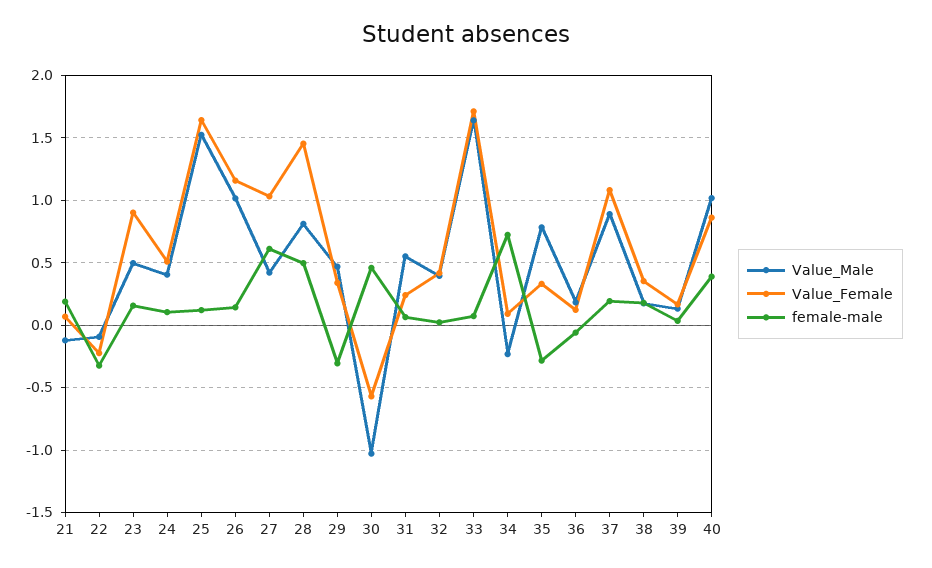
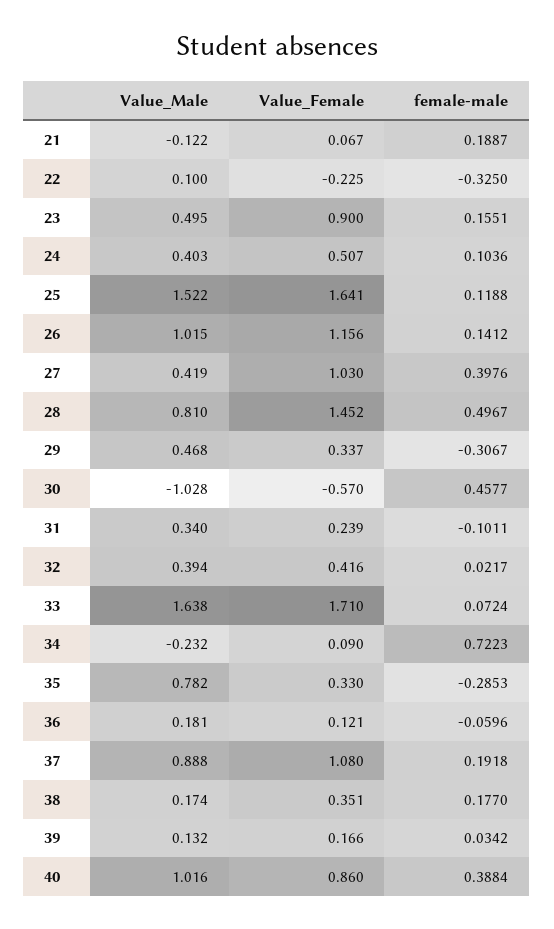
Value_Male, 22: -0.1 -> 0.1
female-male, 27: 0.6 -> 0.3976
Value_Male, 31: 0.55 -> 0.34
female-male, 31: 0.05 -> -0.1011

